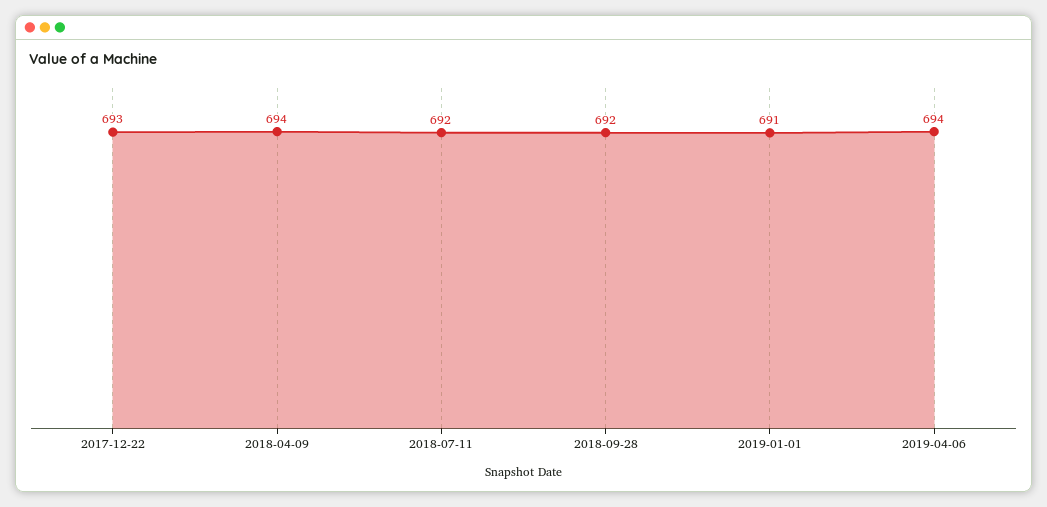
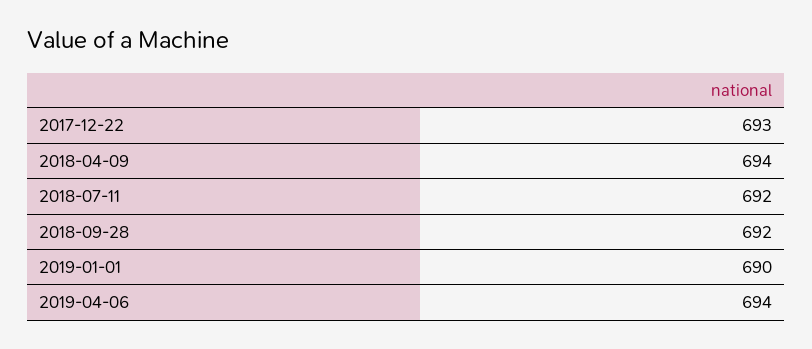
2019-01-01: 691 -> 690

